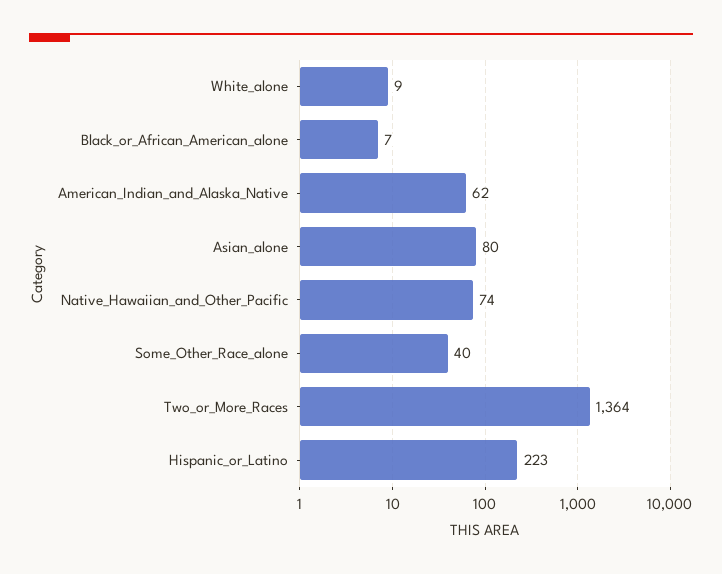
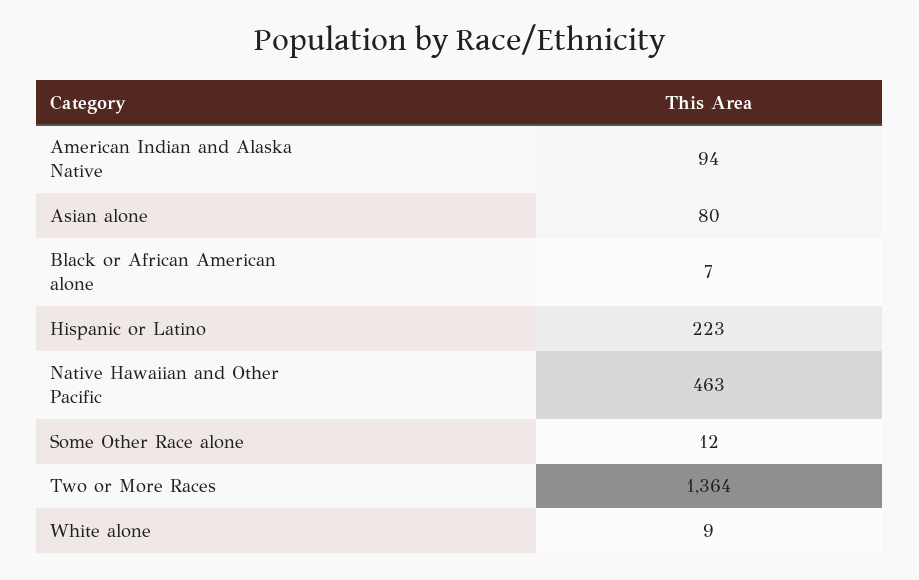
American_Indian_and_Alaska_Native: 62 -> 94
Native_Hawaiian_and_Other_Pacific: 74 -> 463
Some_Other_Race_alone: 40 -> 12

